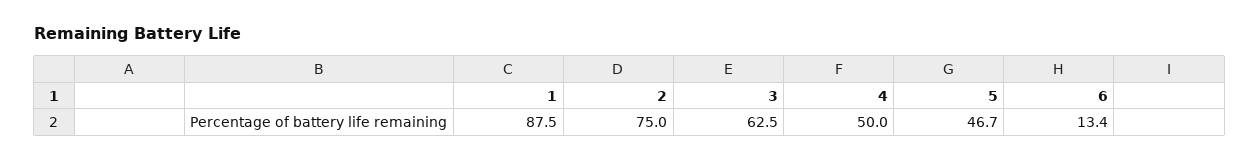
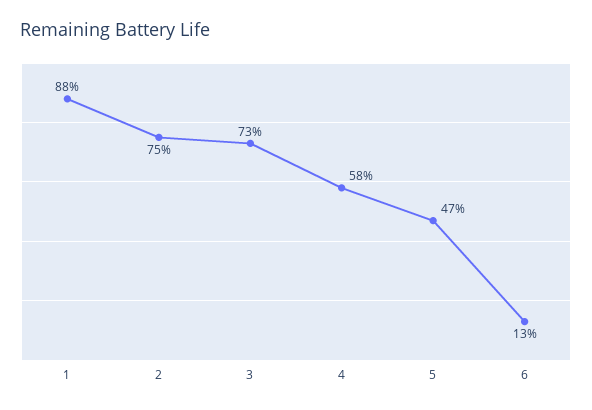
3: 62.5 -> 73
4: 50 -> 58

